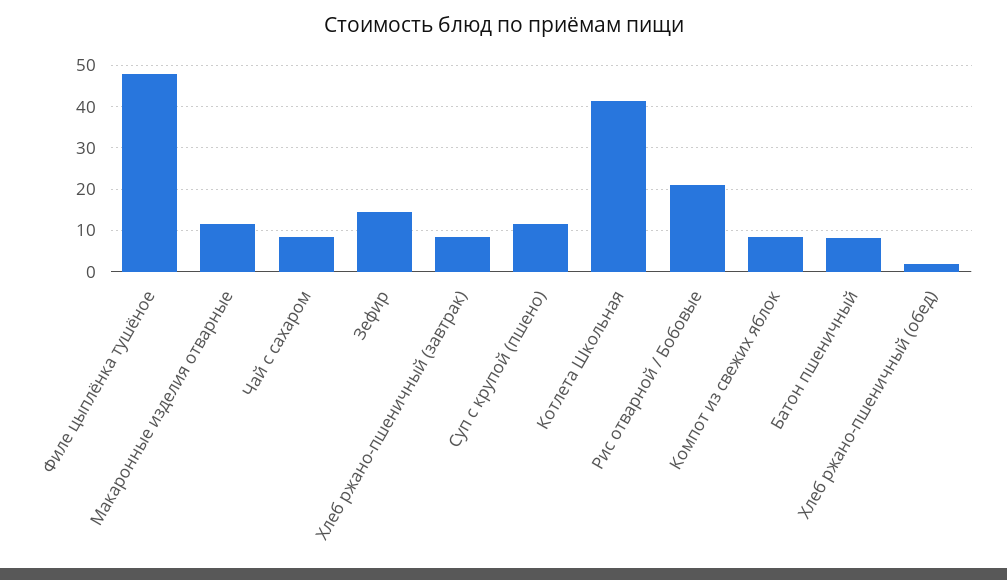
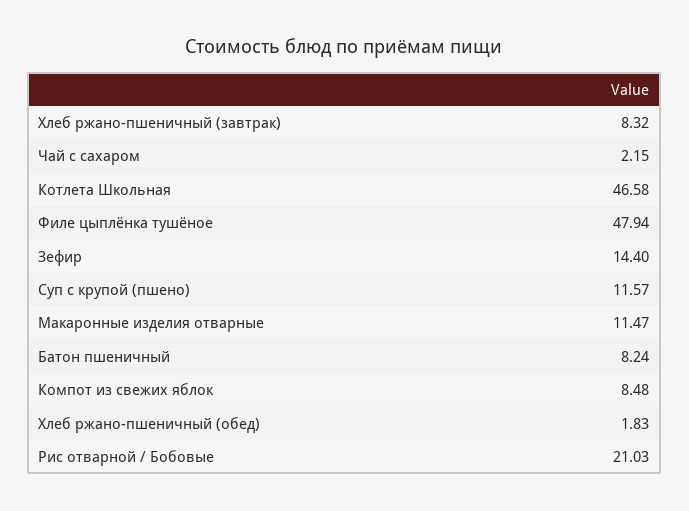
Чай с сахаром: 8 -> 2.15
Котлета Школьная: 42 -> 46.58

